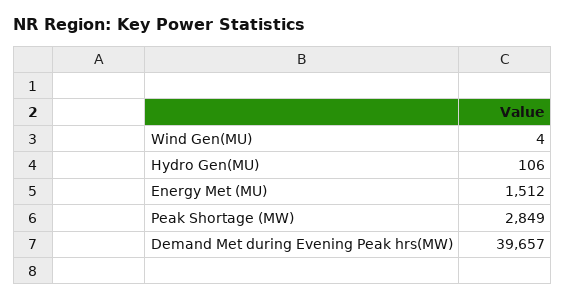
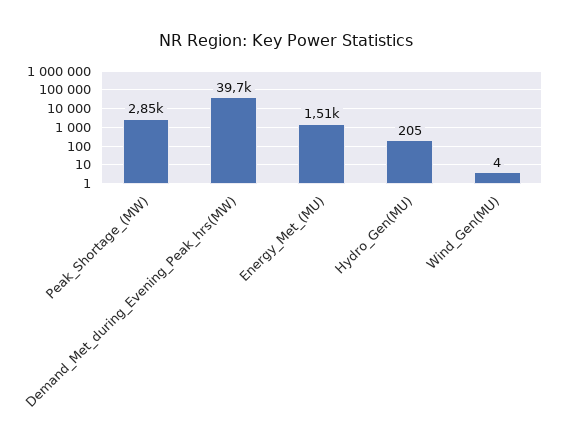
Hydro Gen(MU): 106 -> 205

